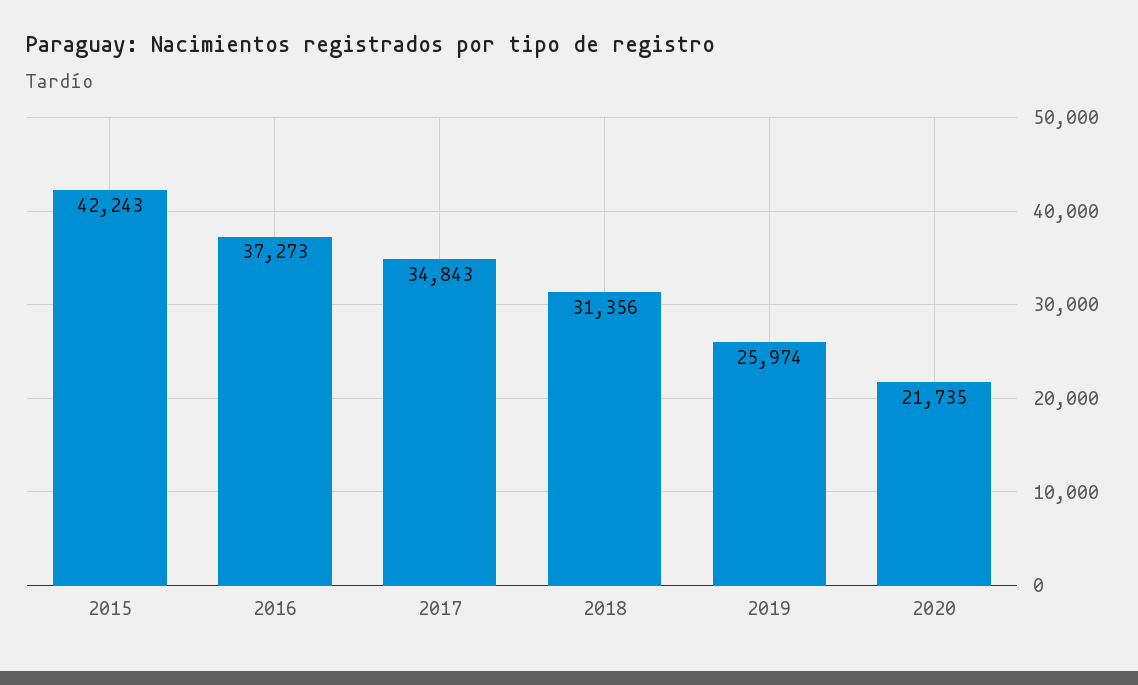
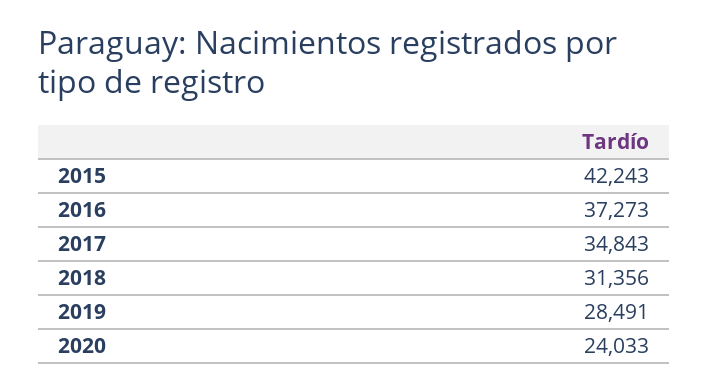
2019: 25974 -> 28491
2020: 21735 -> 24033

